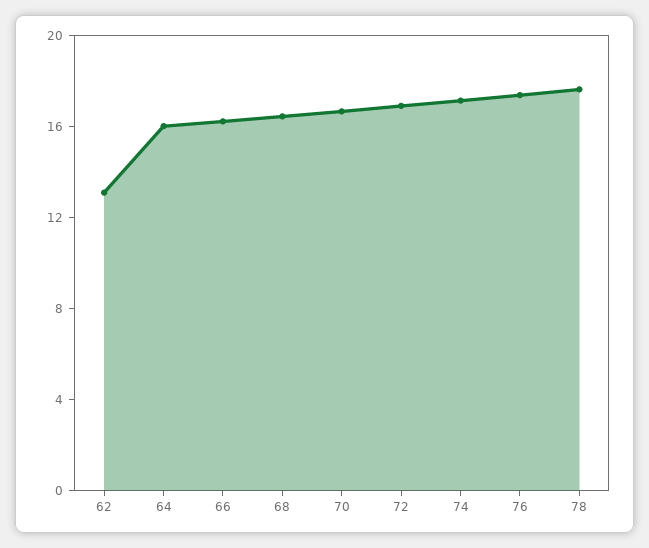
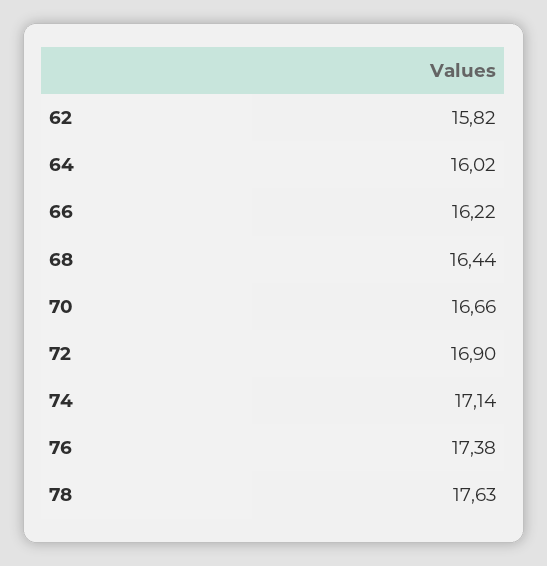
62: 13 -> 15.82

